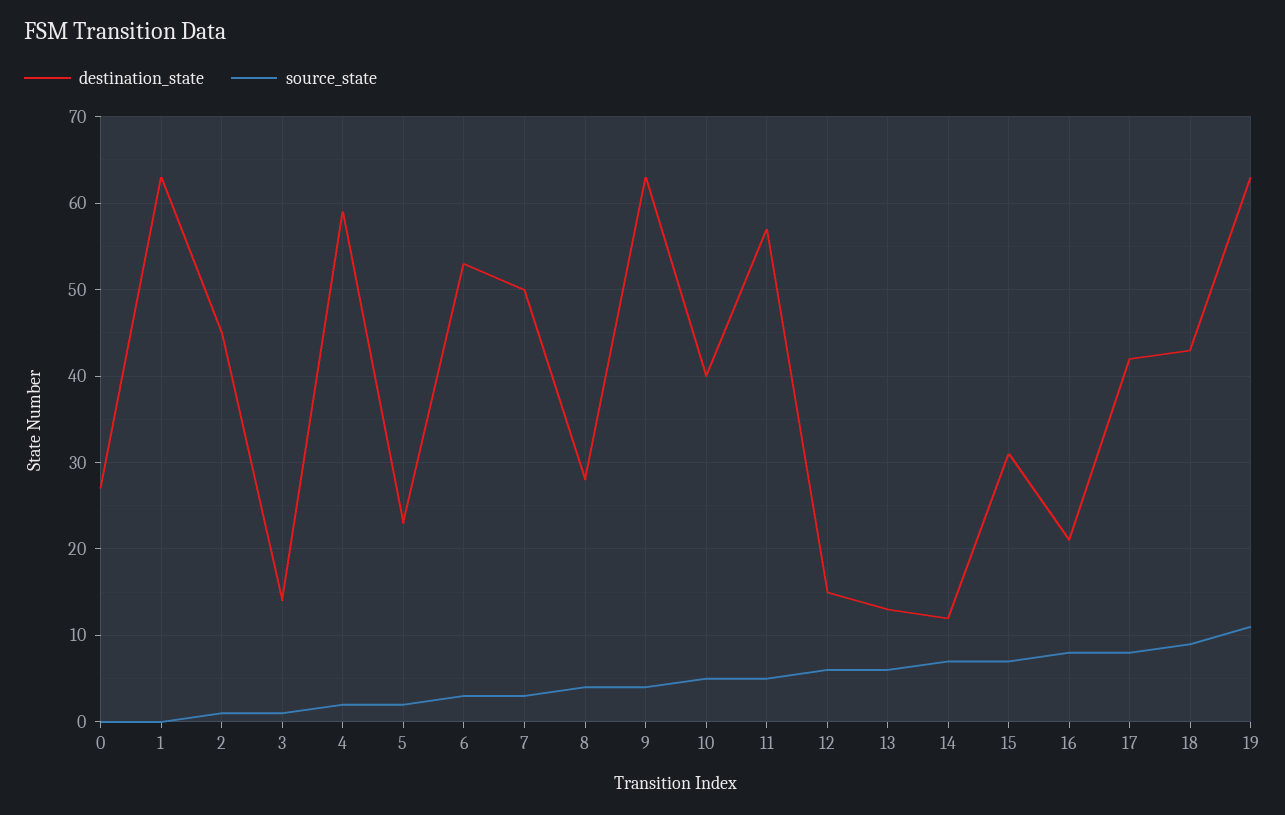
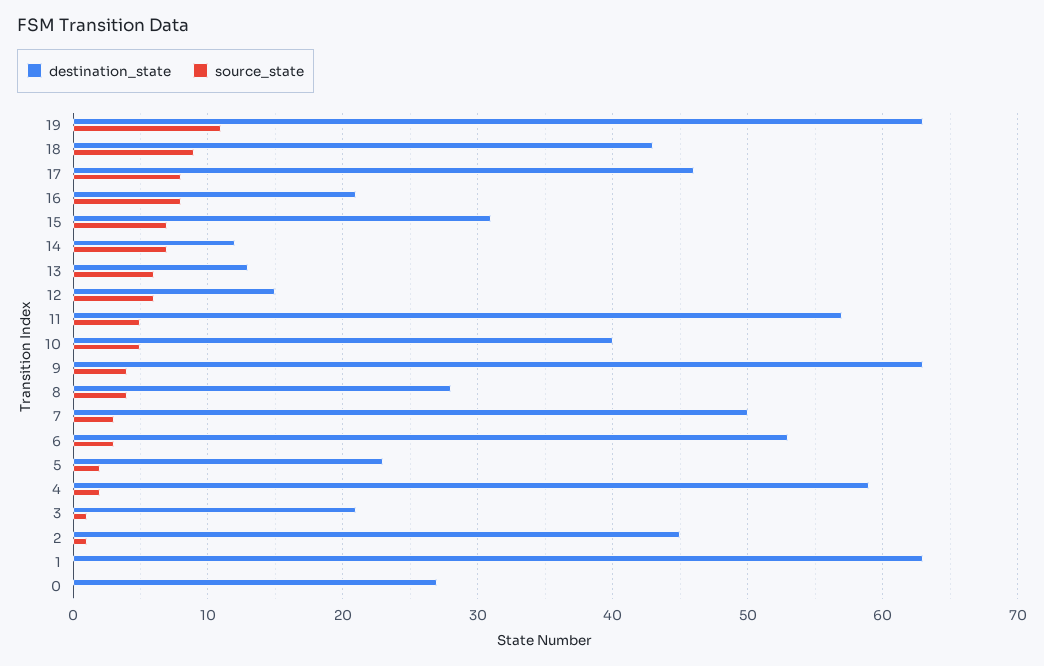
destination_state, 3: 14 -> 21
destination_state, 17: 42 -> 46

